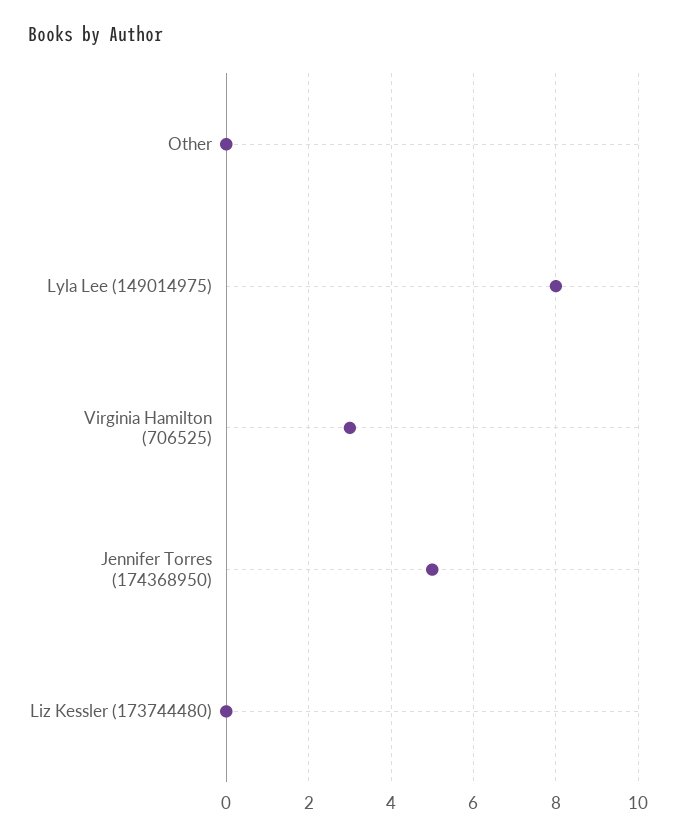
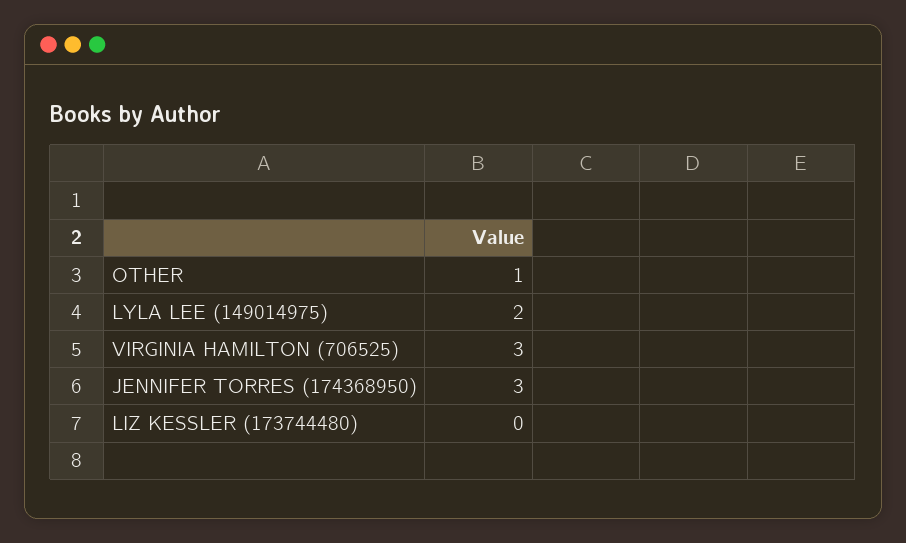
Other: 0 -> 1
Lyla Lee (149014975): 8 -> 2
Jennifer Torres (174368950): 5 -> 3

